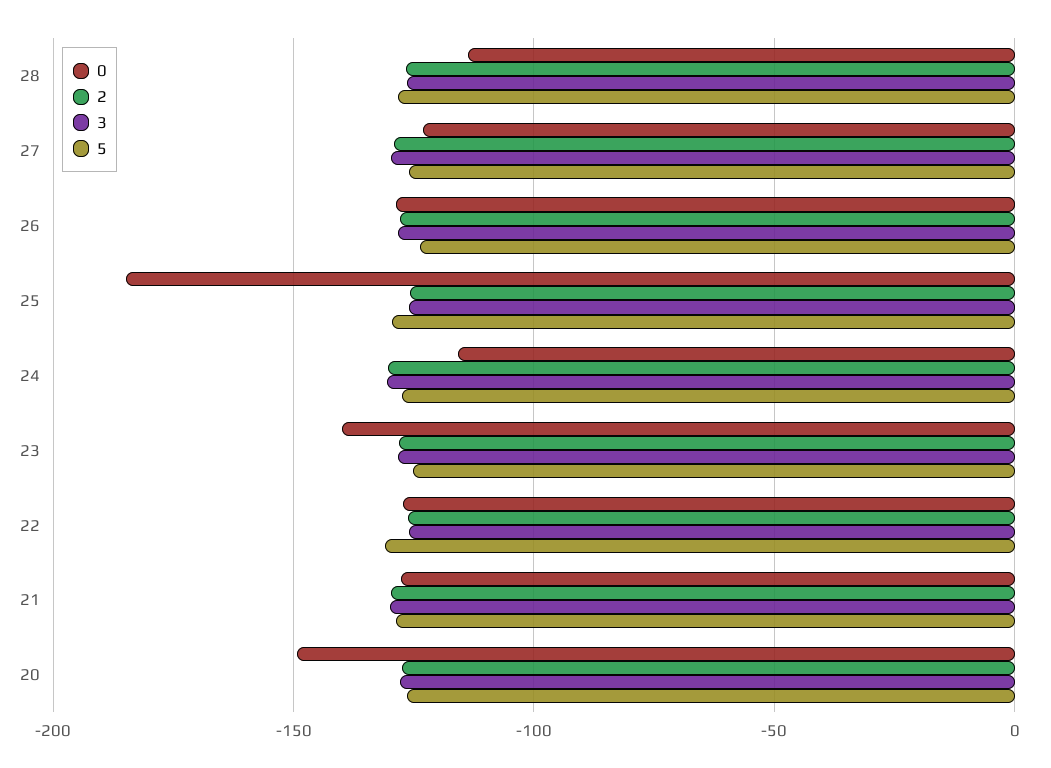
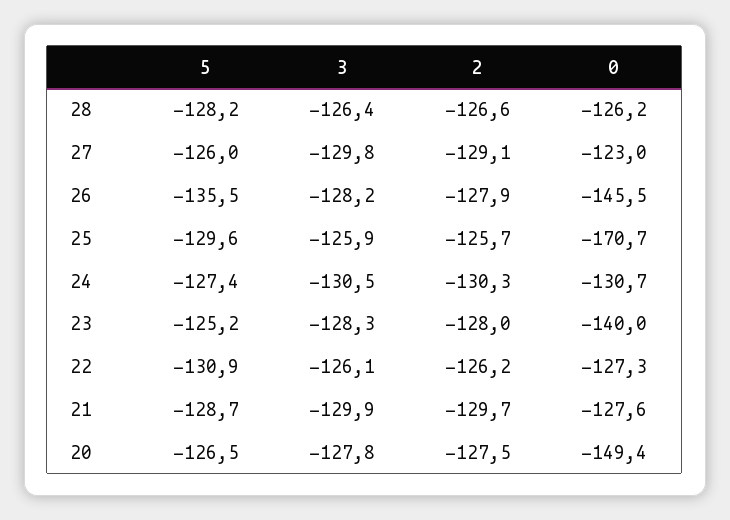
0, 28: -115 -> -126.2
0, 26: -130 -> -145.5
5, 26: -125 -> -135.5
0, 25: -185 -> -170.7
0, 24: -115 -> -130.7

